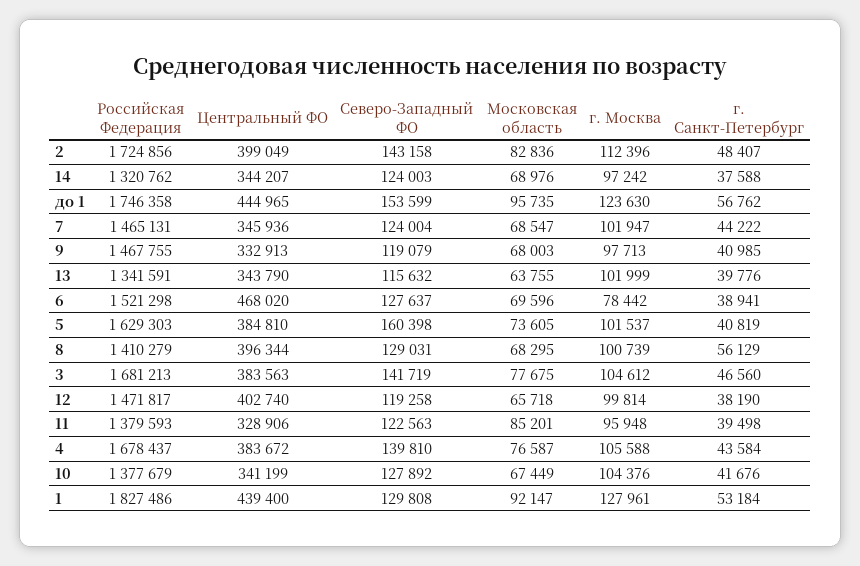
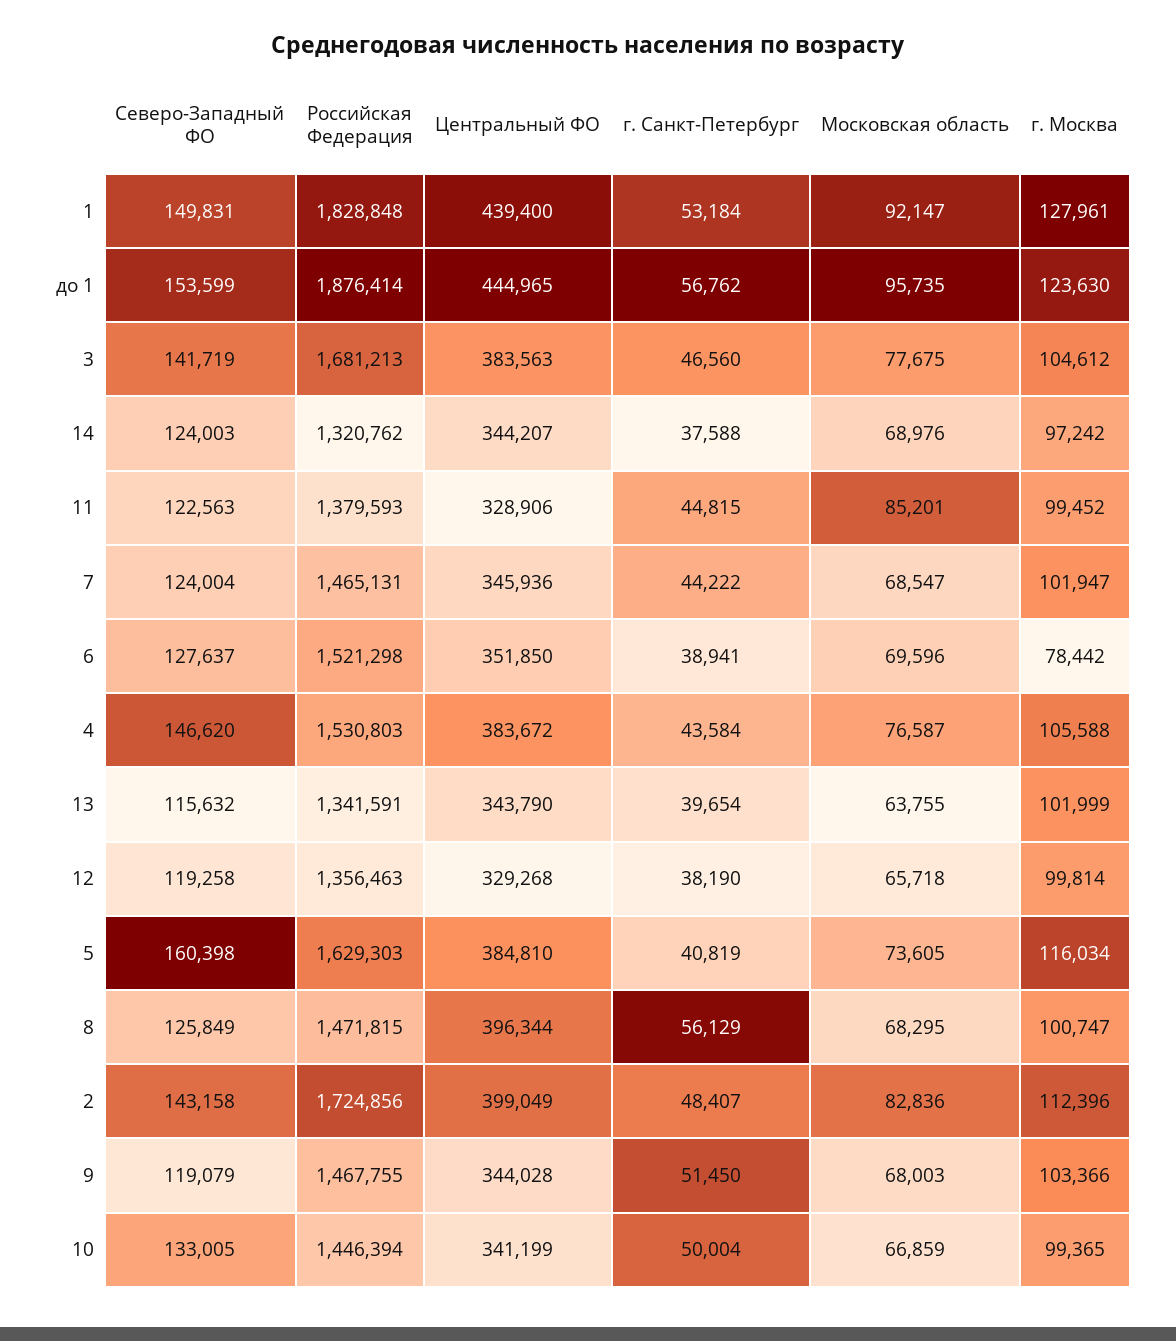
Российская Федерация, до 1: 1746358 -> 1876414
Центральный ФО, 9: 332913 -> 344028
г. Москва, 9: 97713 -> 103366
г. Санкт-Петербург, 9: 40985 -> 51450
г. Санкт-Петербург, 13: 39776 -> 39654
Центральный ФО, 6: 468020 -> 351850
г. Москва, 5: 101537 -> 116034
Российская Федерация, 8: 1410279 -> 1471815
Северо-Западный ФО, 8: 129031 -> 125849
г. Москва, 8: 100739 -> 100747
Российская Федерация, 12: 1471817 -> 1356463
Центральный ФО, 12: 402740 -> 329268
г. Москва, 11: 95948 -> 99452
г. Санкт-Петербург, 11: 39498 -> 44815
Российская Федерация, 4: 1678437 -> 1530803
Северо-Западный ФО, 4: 139810 -> 146620
Российская Федерация, 10: 1377679 -> 1446394
Северо-Западный ФО, 10: 127892 -> 133005
Московская область, 10: 67449 -> 66859
г. Москва, 10: 104376 -> 99365
г. Санкт-Петербург, 10: 41676 -> 50004
Российская Федерация, 1: 1827486 -> 1828848
Северо-Западный ФО, 1: 129808 -> 149831

